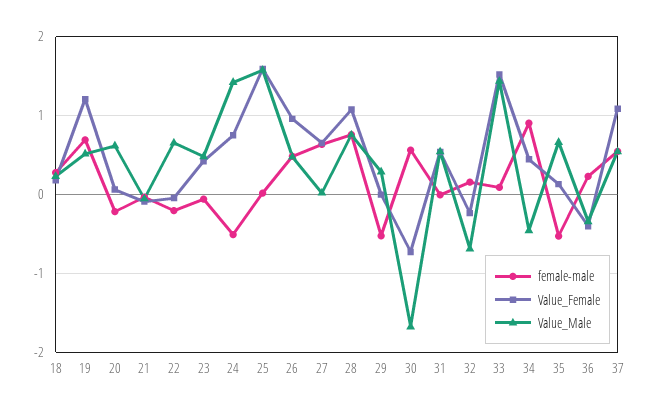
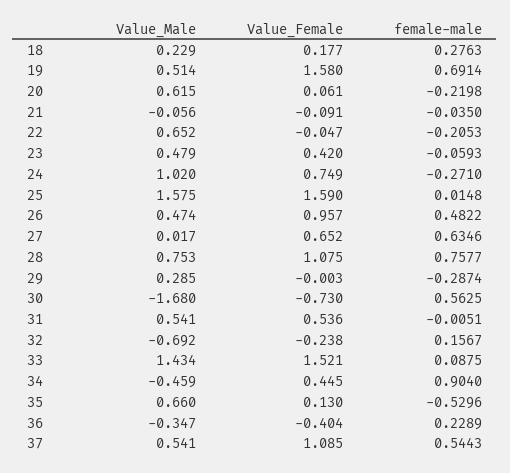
Value_Female, 19: 1.2 -> 1.58
female-male, 24: -0.5 -> -0.271
Value_Male, 24: 1.4 -> 1.02
female-male, 29: -0.5 -> -0.2874

